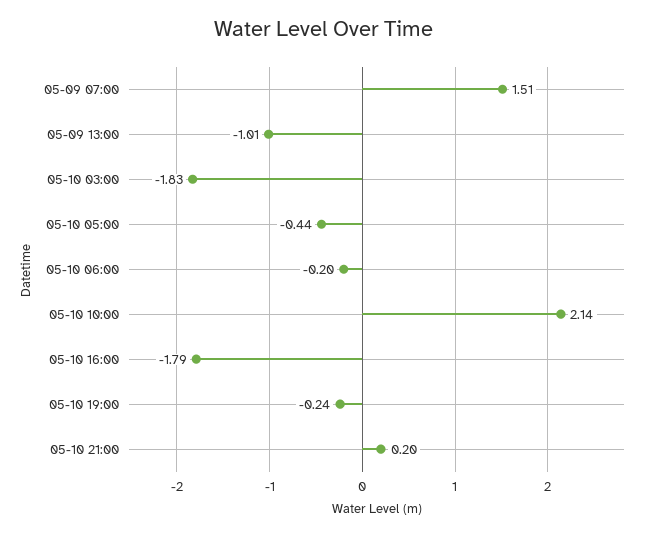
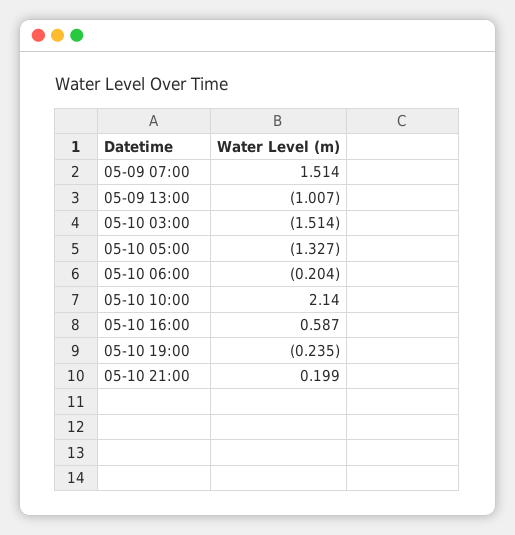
05-10 03:00: -1.83 -> -1.514
05-10 05:00: -0.44 -> -1.327
05-10 16:00: -1.79 -> 0.587

